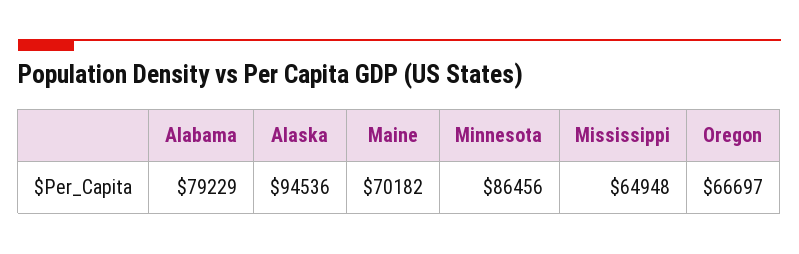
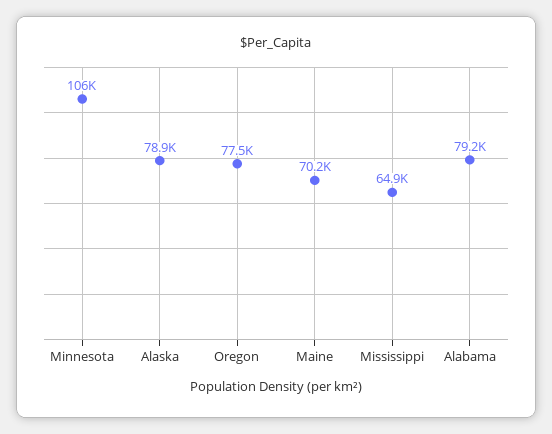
Alaska: 94536 -> 78900
Minnesota: 86456 -> 106000
Oregon: 66697 -> 77500

